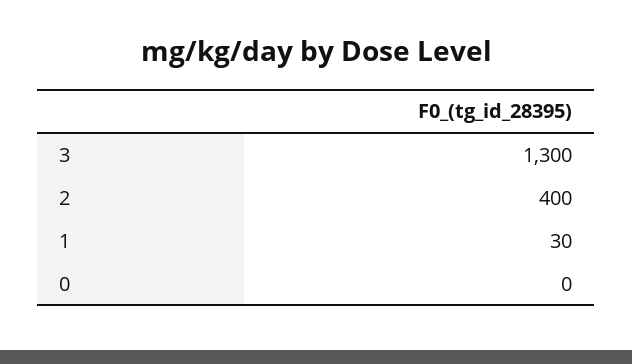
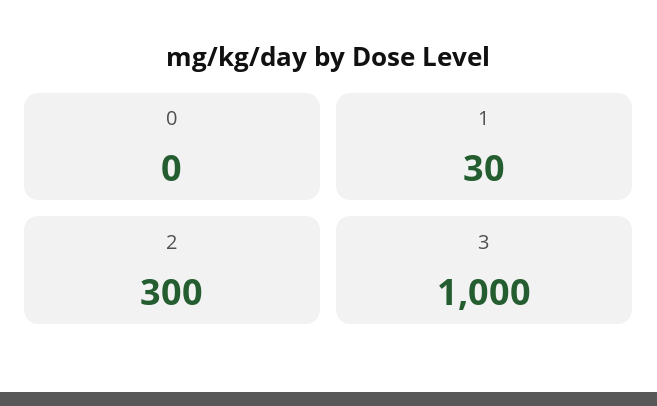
3: 1300 -> 1000
2: 400 -> 300

